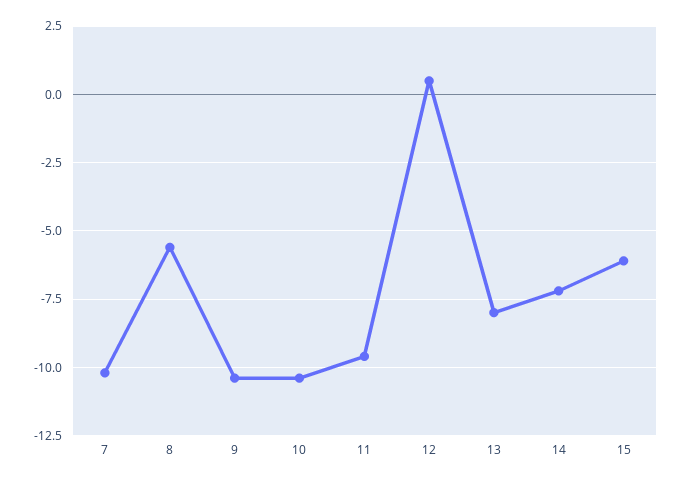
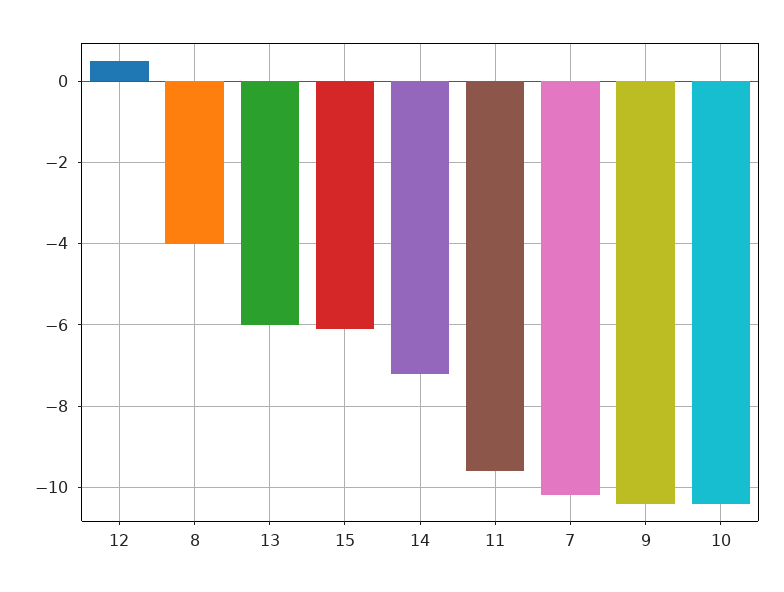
8: -5.5 -> -4
13: -8 -> -6

